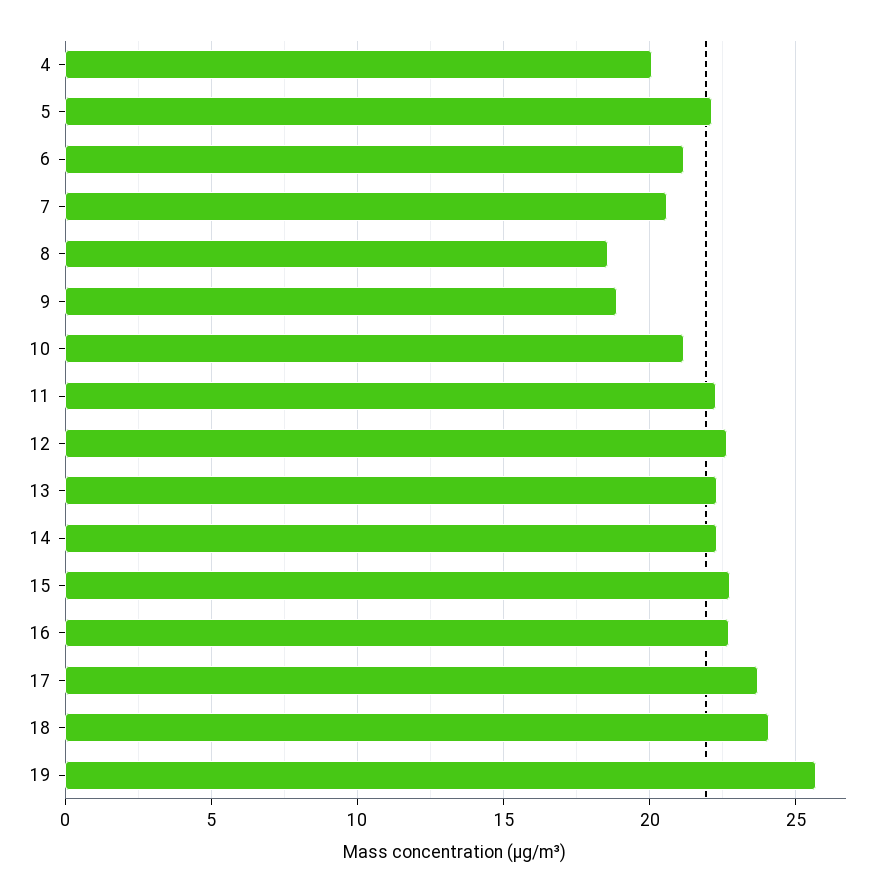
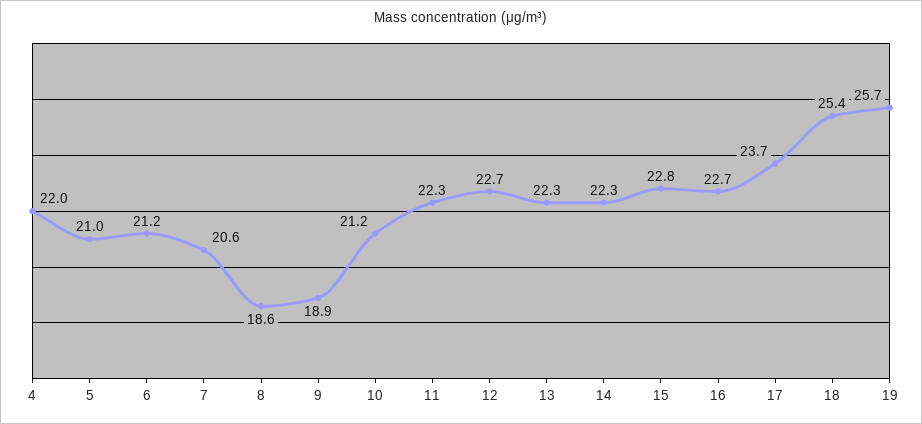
4: 20 -> 22
5: 22 -> 21
18: 24 -> 25.4

